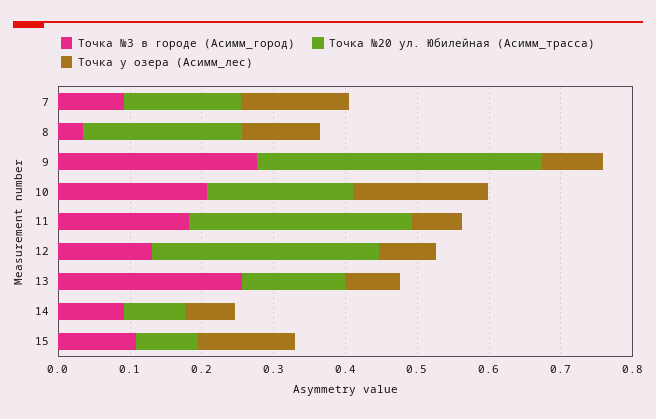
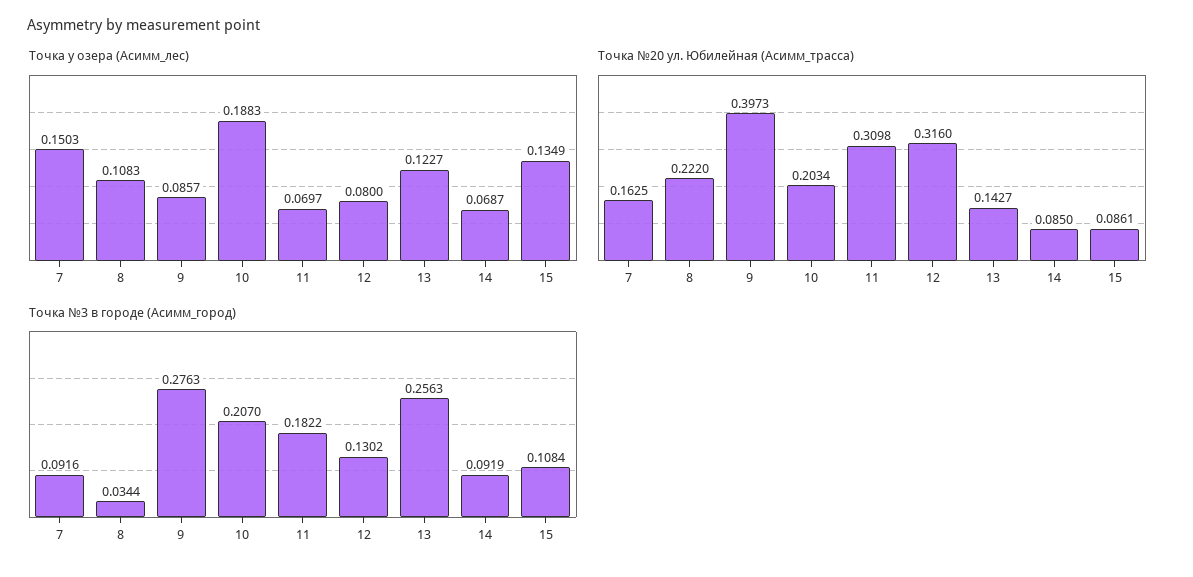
Точка у озера (Асимм_лес), 13: 0.08 -> 0.1227

